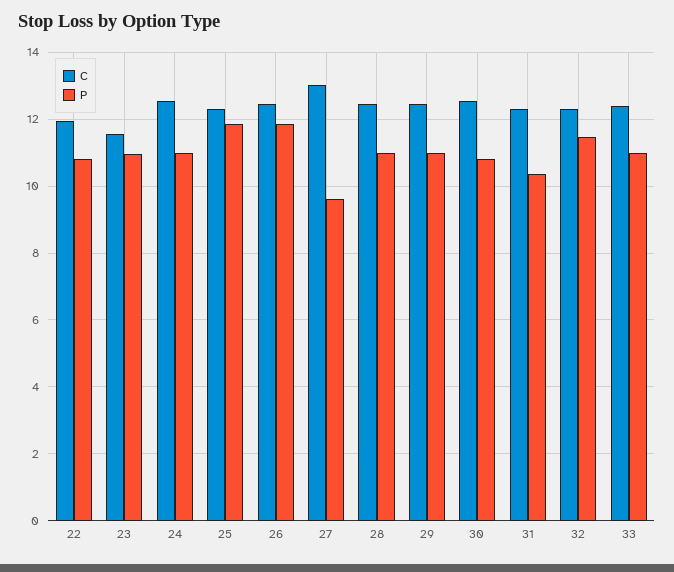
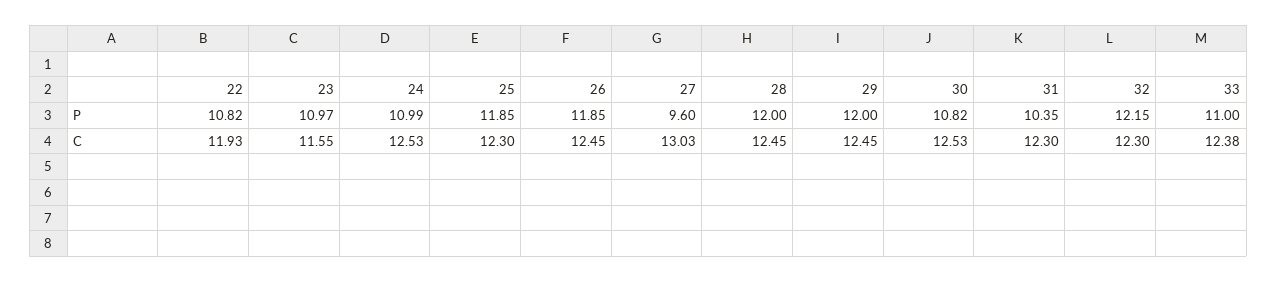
P, 28: 11 -> 12
P, 29: 11 -> 12
P, 32: 11.4 -> 12.15

